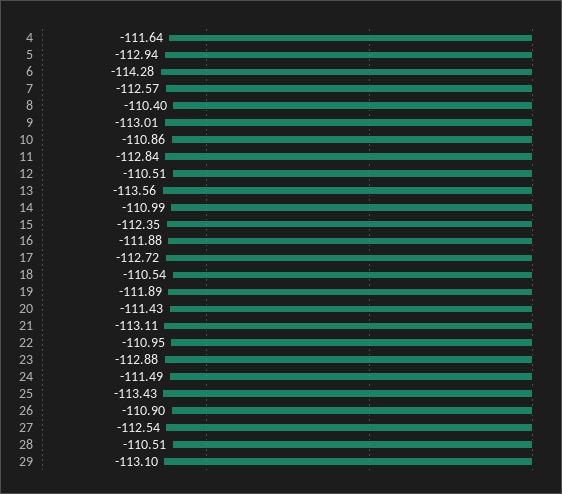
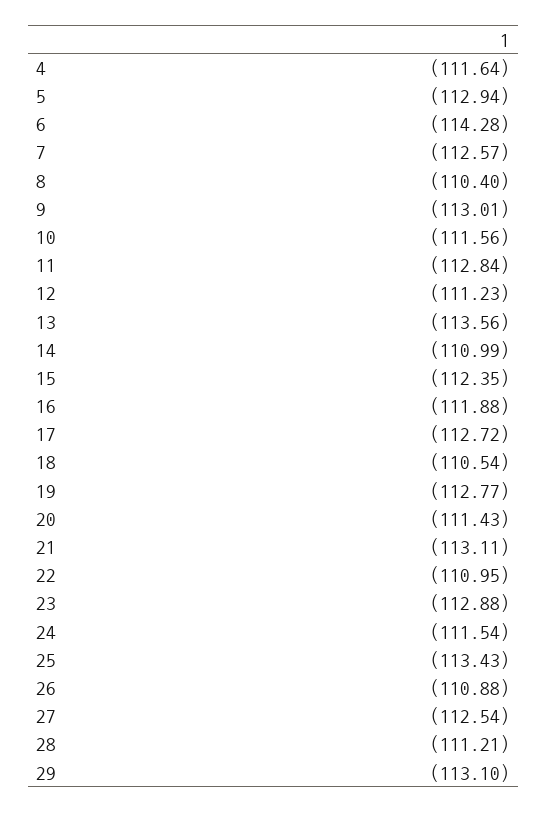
10: -110.86 -> -111.56
12: -110.51 -> -111.23
19: -111.89 -> -112.77
24: -111.49 -> -111.54
26: -110.9 -> -110.88
28: -110.51 -> -111.21

